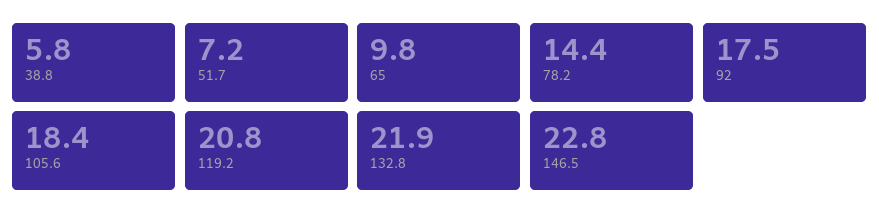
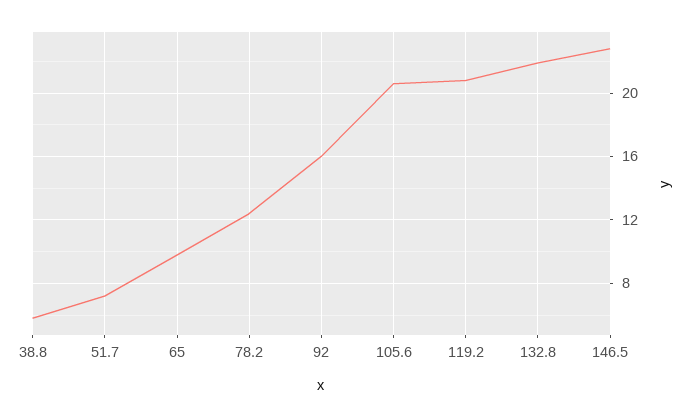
78.2: 14.4 -> 12.5
92: 17.5 -> 16
105.6: 18.4 -> 20.5

